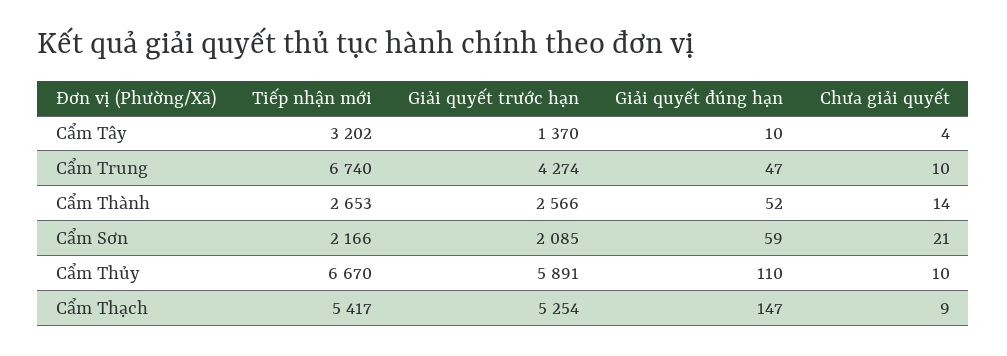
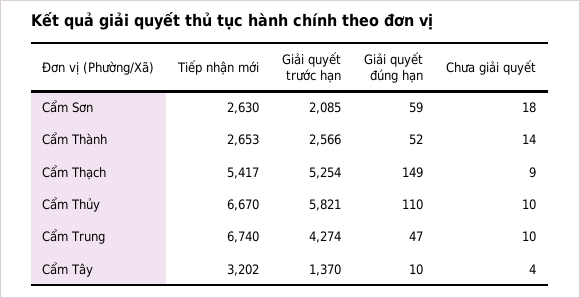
Tiếp nhận mới, Cẩm Sơn: 2166 -> 2630
Chưa giải quyết, Cẩm Sơn: 21 -> 18
Giải quyết trước hạn, Cẩm Thủy: 5891 -> 5821
Giải quyết đúng hạn, Cẩm Thạch: 147 -> 149

